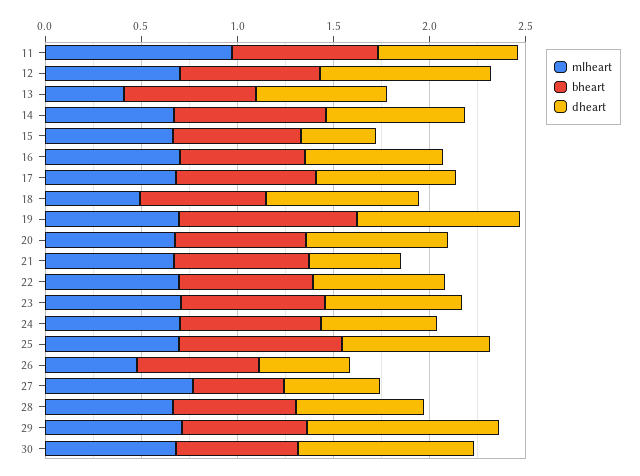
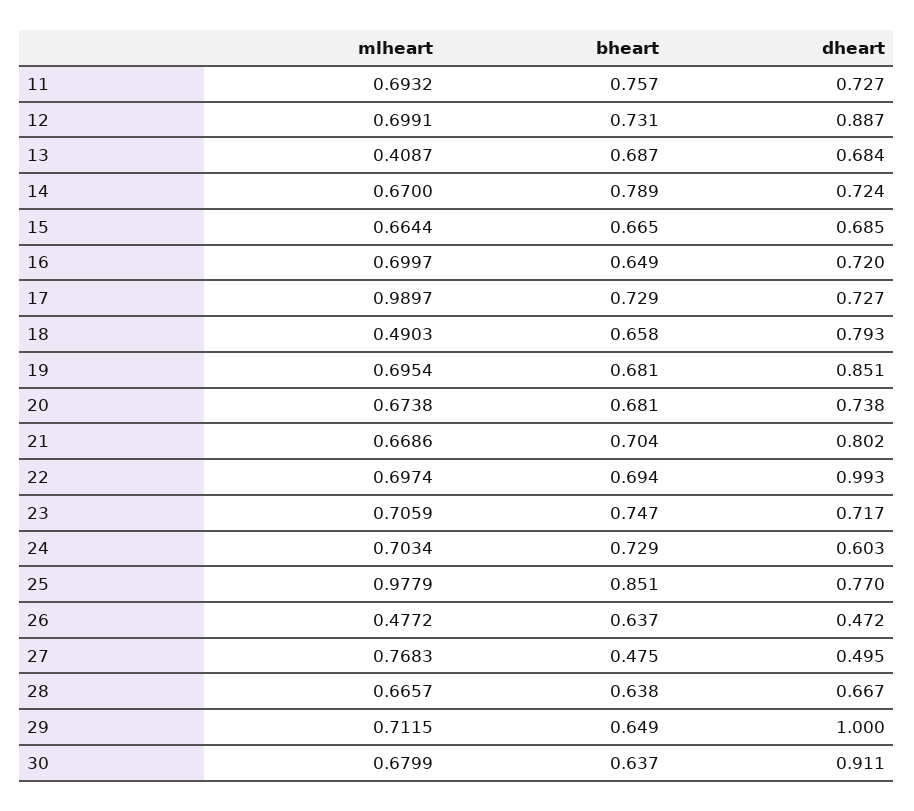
mlheart, 11: 1 -> 0.6932
dheart, 15: 0.4 -> 0.685
mlheart, 17: 0.7 -> 0.9897
bheart, 19: 0.9 -> 0.681
dheart, 21: 0.5 -> 0.802
dheart, 22: 0.7 -> 0.993
mlheart, 25: 0.7 -> 0.9779

